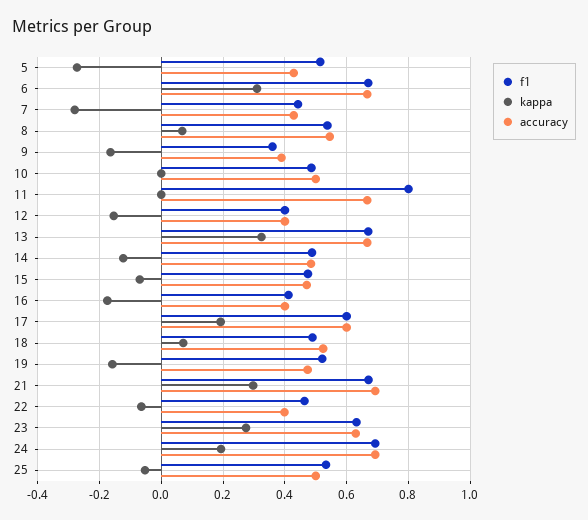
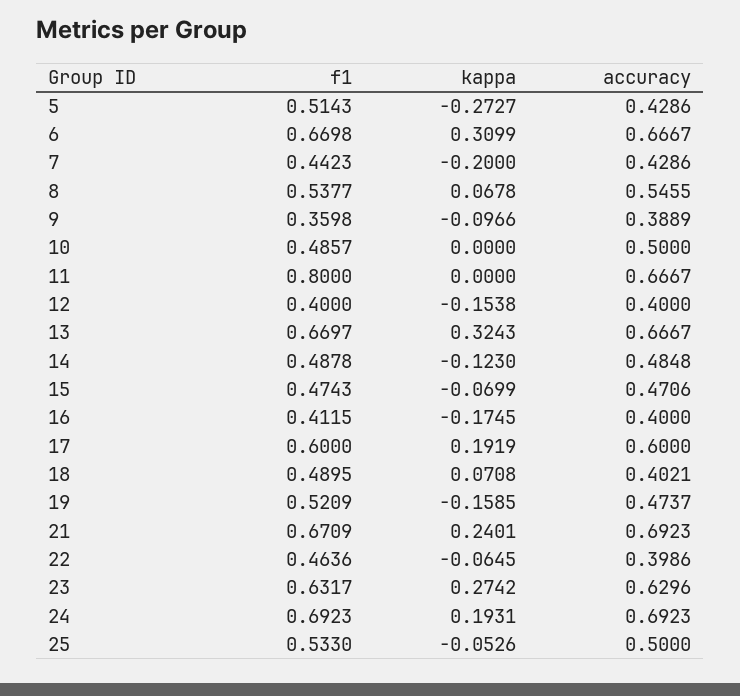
kappa, 7: -0.28 -> -0.2
kappa, 9: -0.16 -> -0.0966
accuracy, 18: 0.52 -> 0.4021
kappa, 21: 0.3 -> 0.2401

